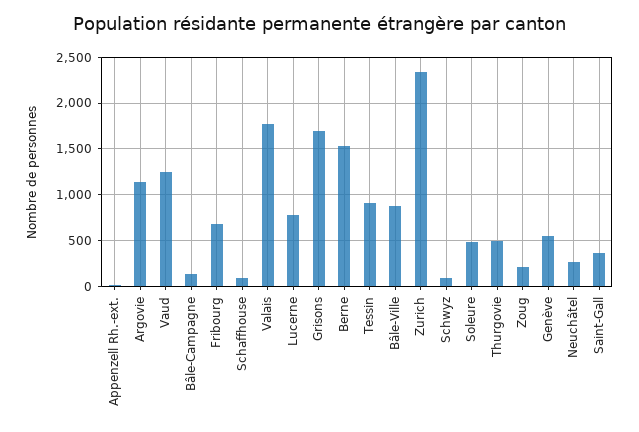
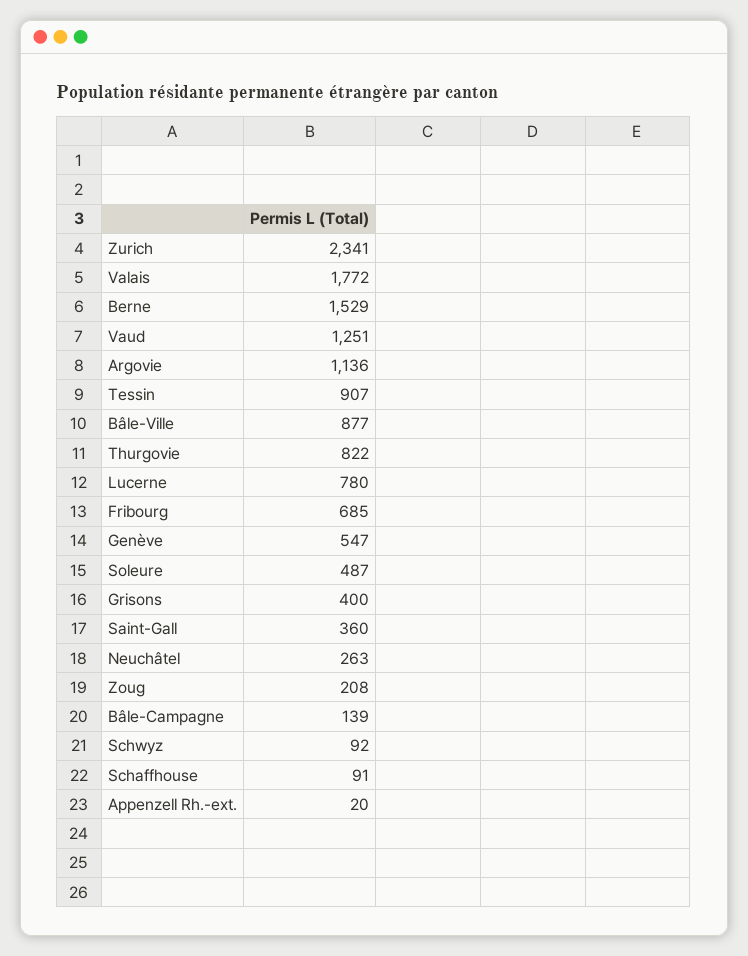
Grisons: 1700 -> 400
Thurgovie: 500 -> 822

